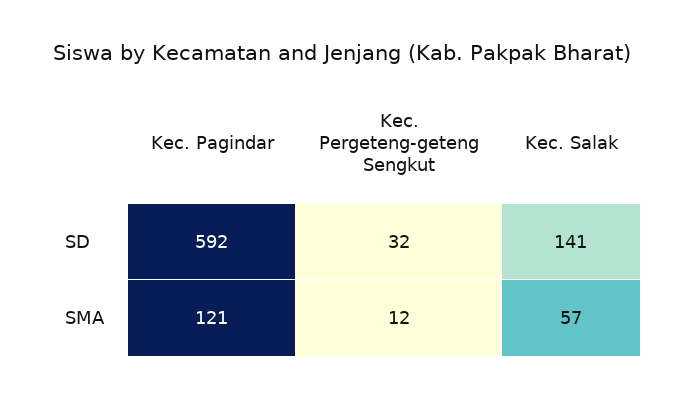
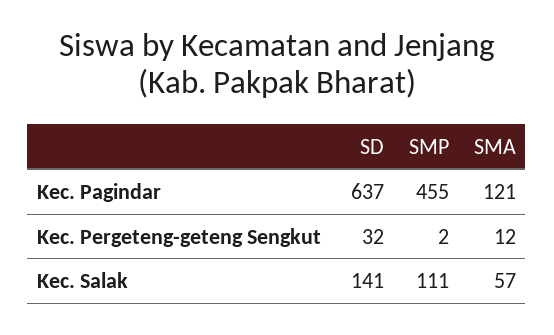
Kec. Pagindar, SD: 592 -> 637
Kec. Pagindar, SMP: none -> 455
Kec. Pergeteng-geteng Sengkut, SMP: none -> 2
Kec. Salak, SMP: none -> 111

